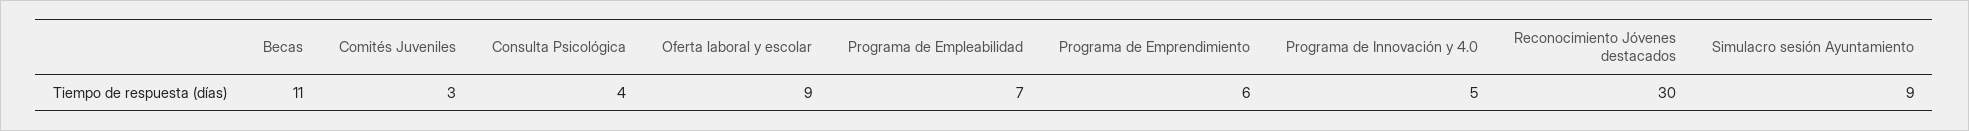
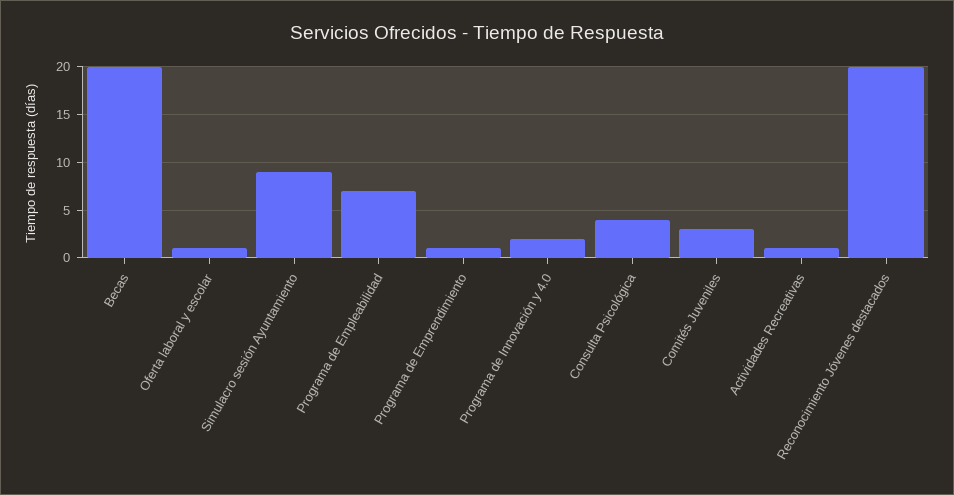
Becas: 11 -> 20
Oferta laboral y escolar: 9 -> 1
Programa de Emprendimiento: 6 -> 1
Programa de Innovación y 4.0: 5 -> 2
Reconocimiento Jóvenes destacados: 30 -> 20
Actividades Recreativas: none -> 1

